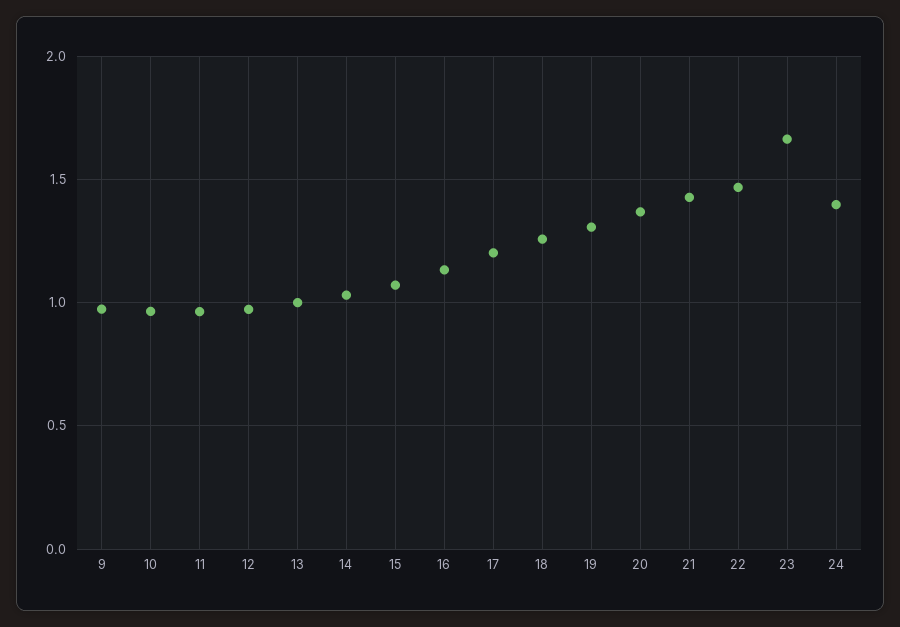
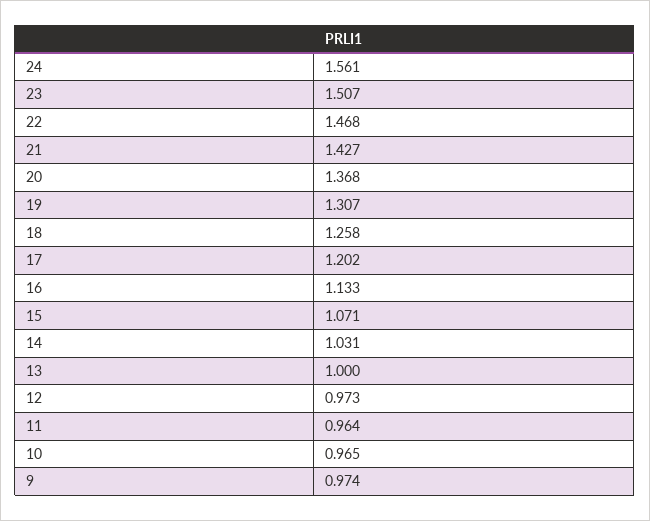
23: 1.65 -> 1.507
24: 1.4 -> 1.561

